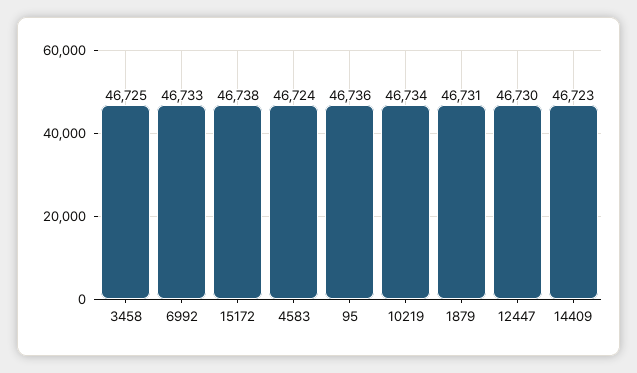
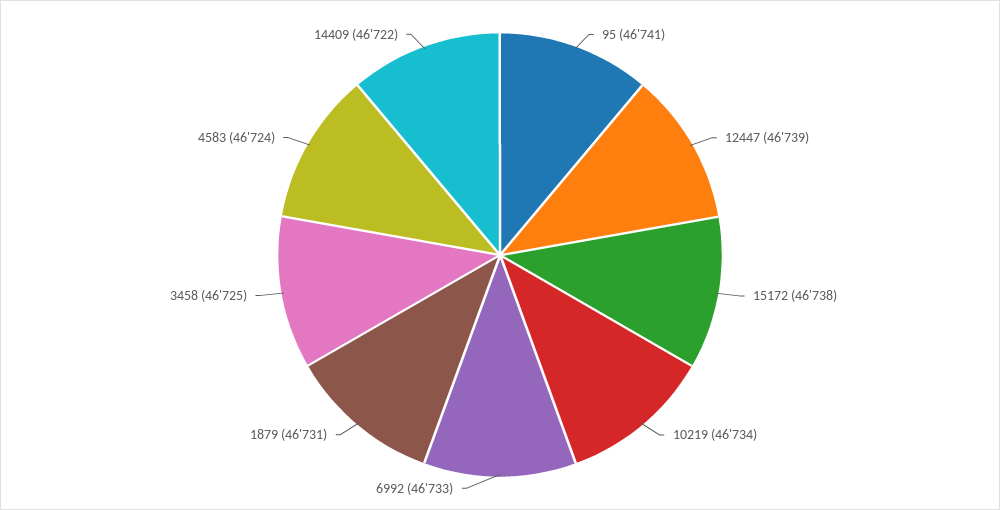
95: 46736 -> 46741
12447: 46730 -> 46739
14409: 46723 -> 46722

